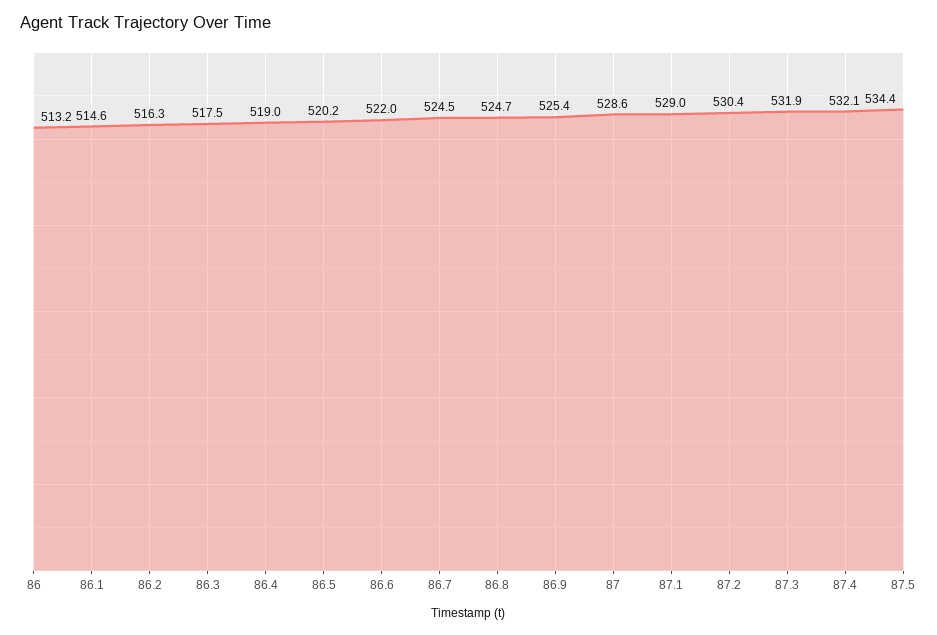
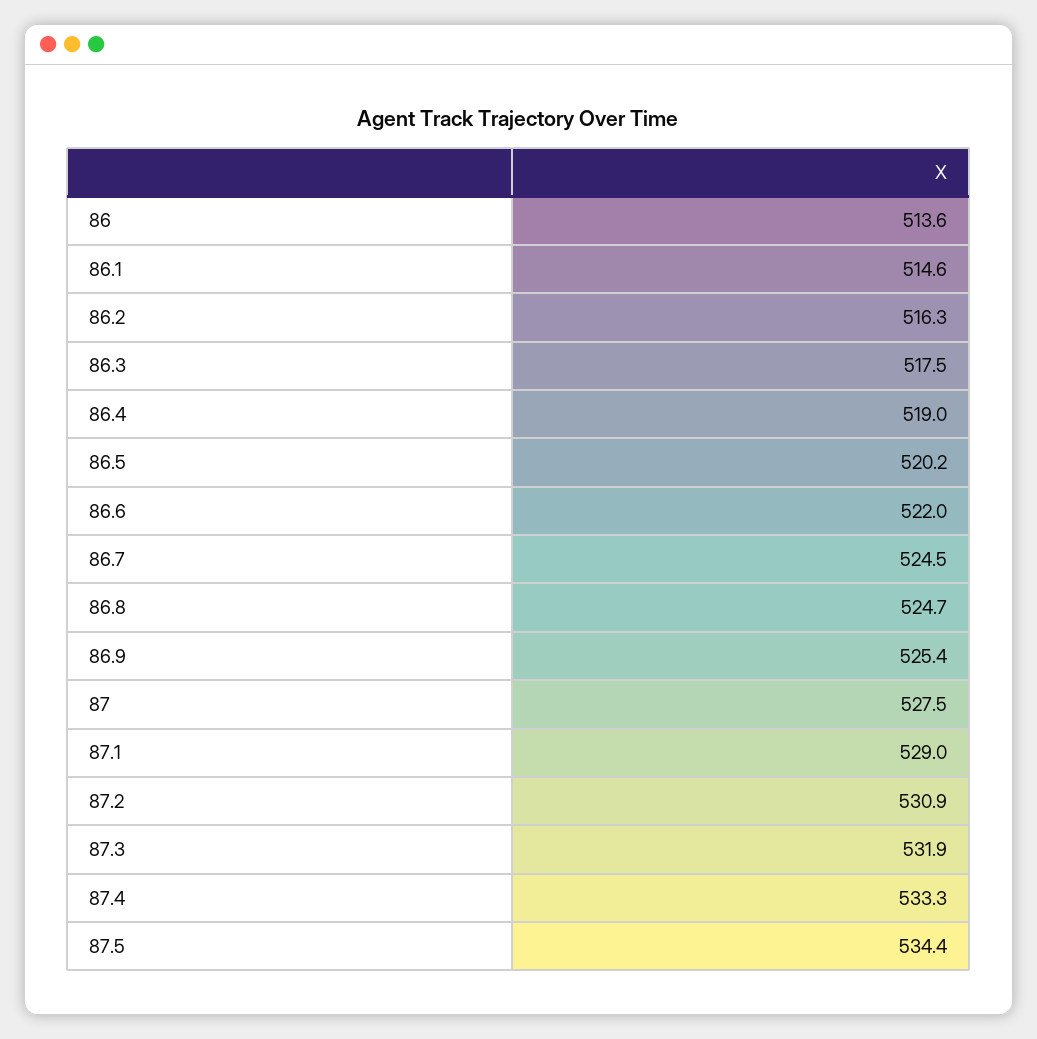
86: 513.2 -> 513.6
87: 528.6 -> 527.5
87.2: 530.4 -> 530.9
87.4: 532.1 -> 533.3

